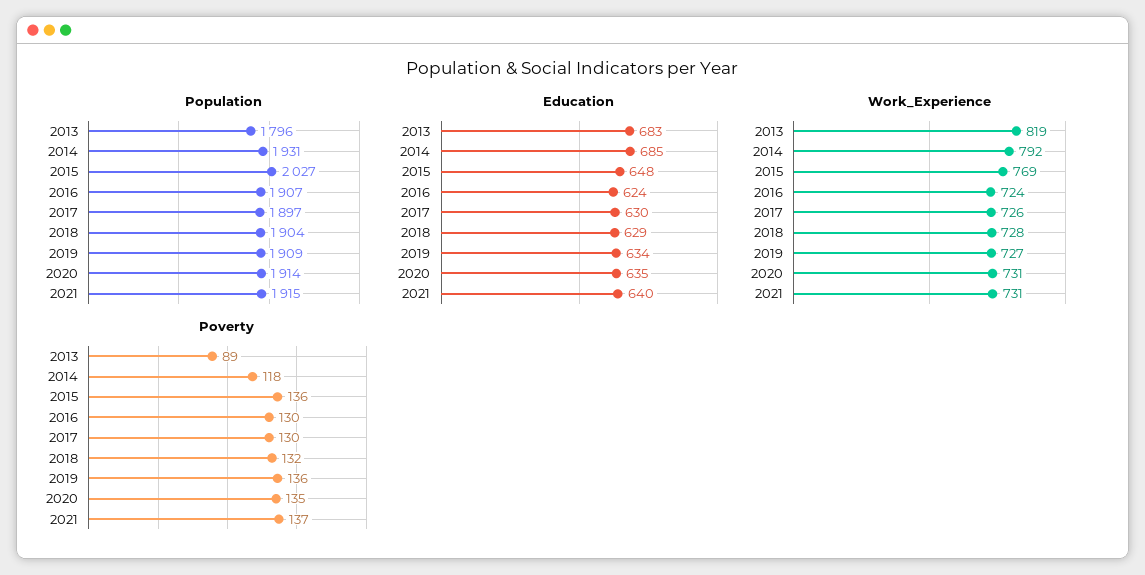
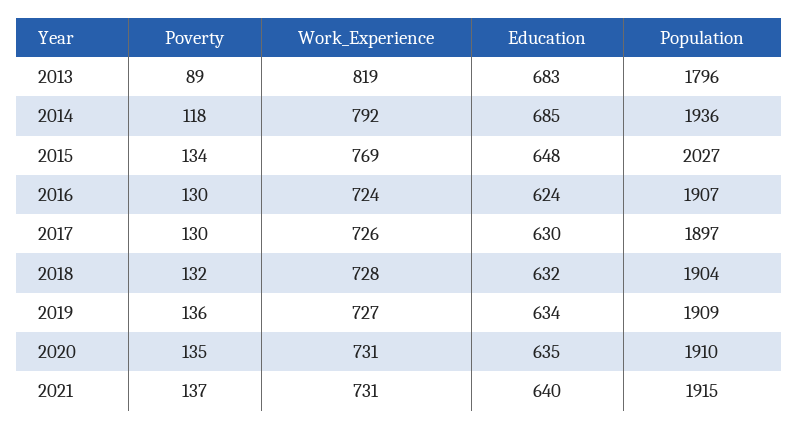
Population, 2014: 1931 -> 1936
Population, 2020: 1914 -> 1910
Education, 2018: 629 -> 632
Poverty, 2015: 136 -> 134

